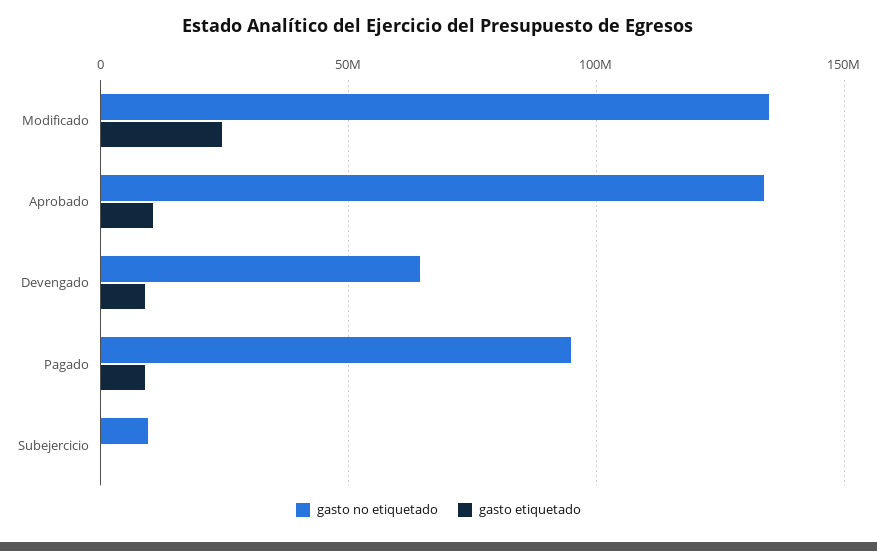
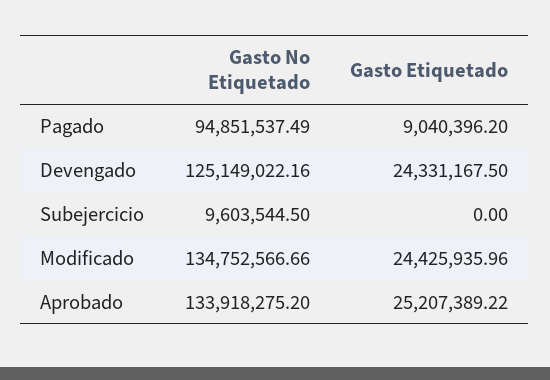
gasto etiquetado, Aprobado: 10000000 -> 25207389.22
gasto no etiquetado, Devengado: 65000000 -> 125149022.16
gasto etiquetado, Devengado: 10000000 -> 24331167.5

